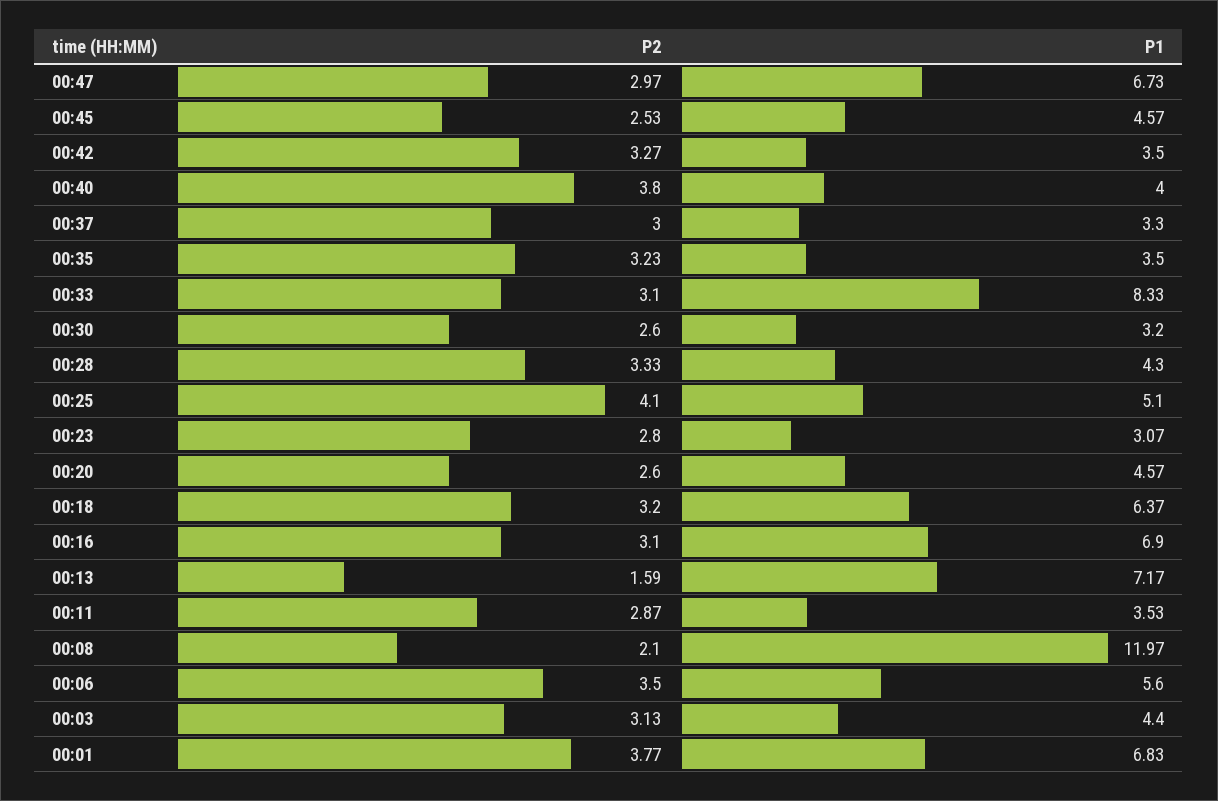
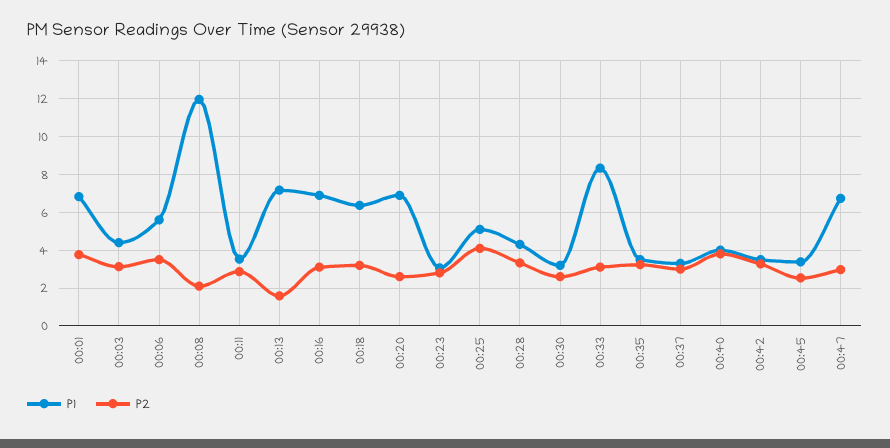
P1, 00:45: 4.57 -> 3.5
P1, 00:20: 4.57 -> 7

